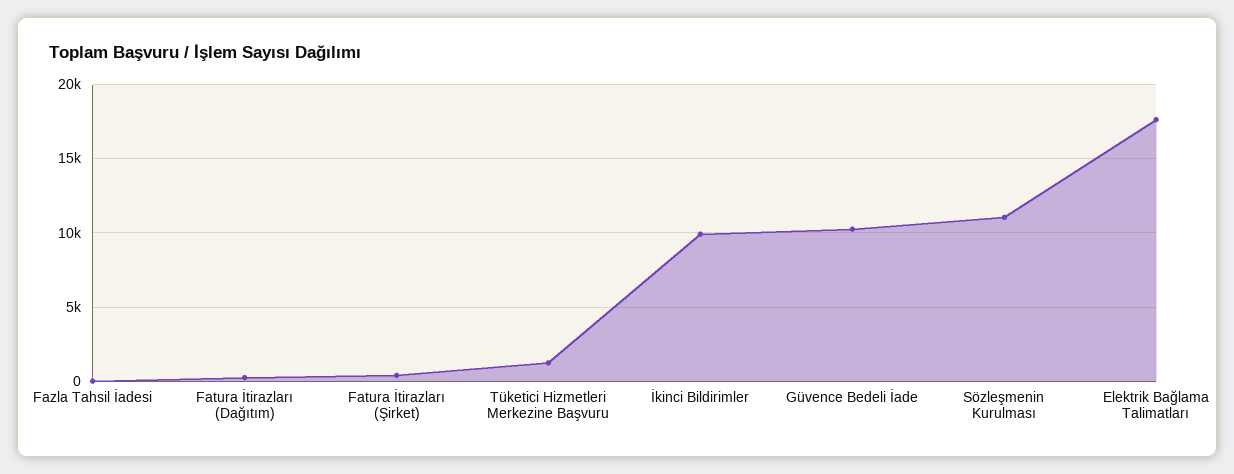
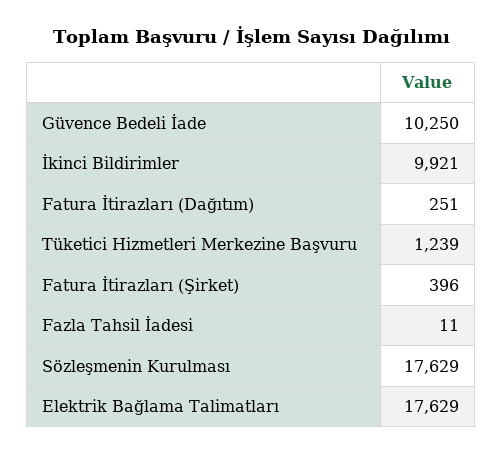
Sözleşmenin Kurulması: 11000 -> 17629

